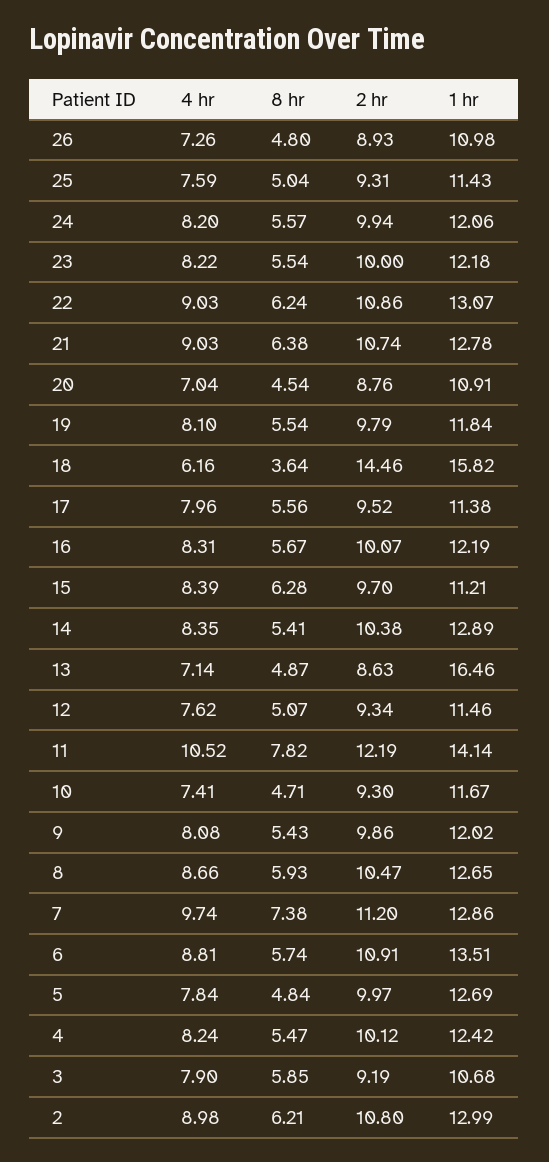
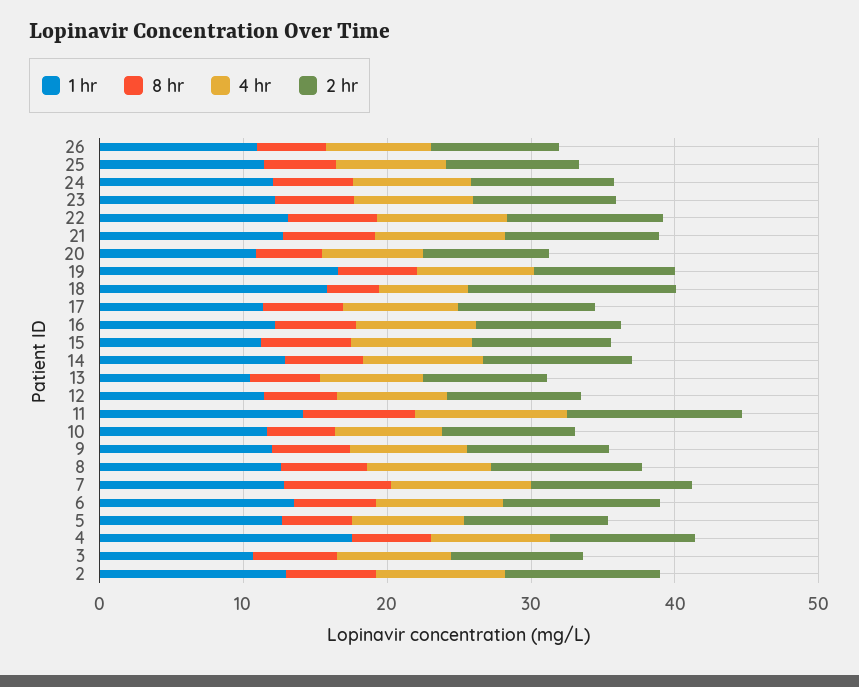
1 hr, 19: 11.84 -> 16
1 hr, 13: 16.46 -> 10
1 hr, 4: 12.42 -> 18

